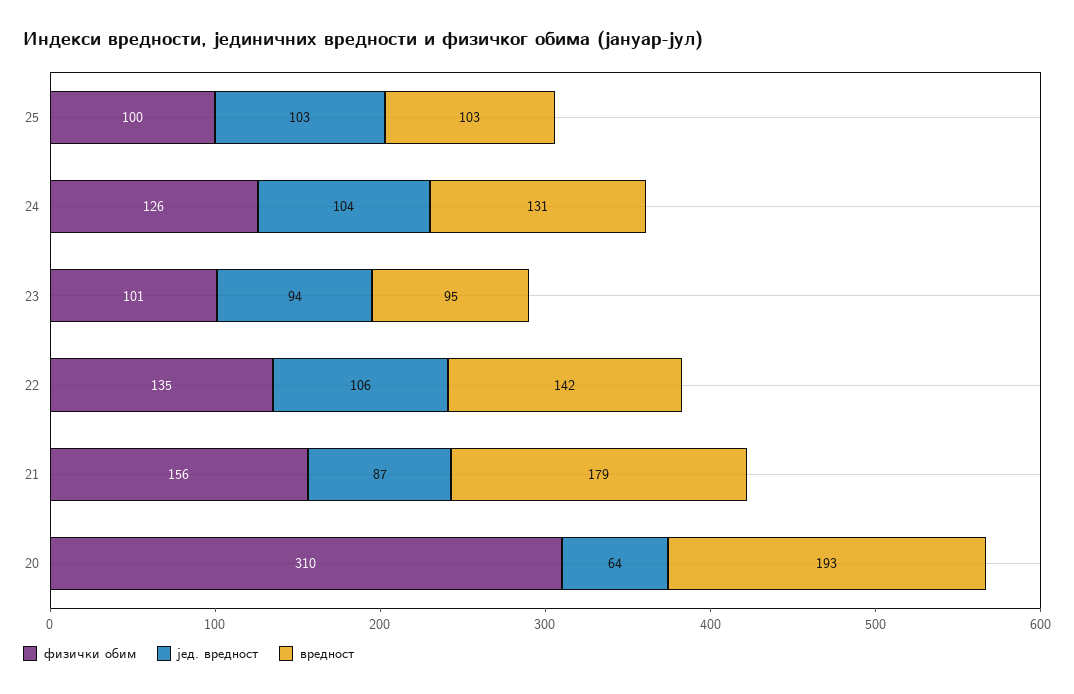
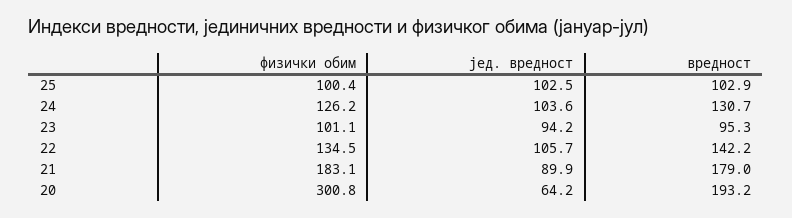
физички обим, 21: 156 -> 183.1
јед. вредност, 21: 87 -> 89.9
физички обим, 20: 310 -> 300.8

